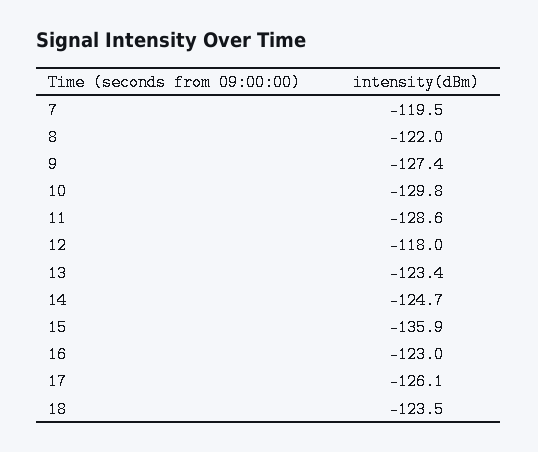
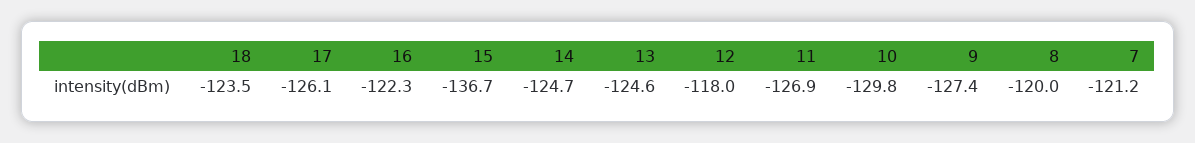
7: -119.5 -> -121.2
8: -122 -> -120
11: -128.6 -> -126.9
13: -123.4 -> -124.6
15: -135.9 -> -136.7
16: -123 -> -122.3

